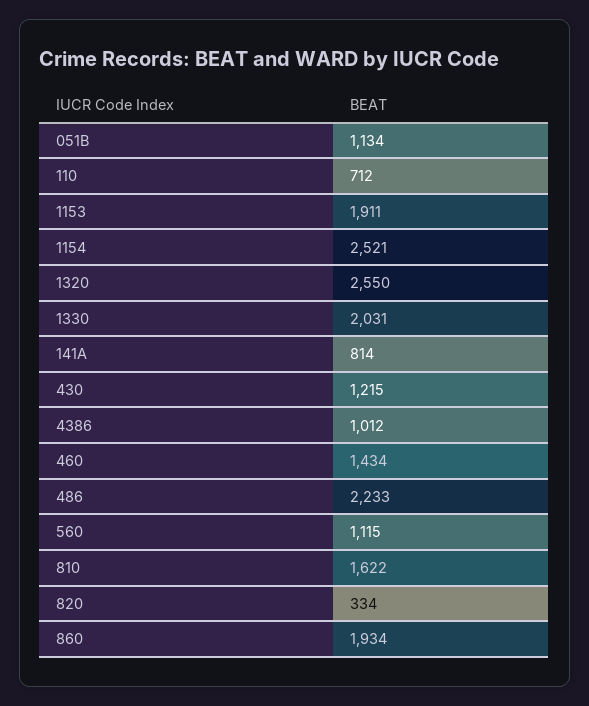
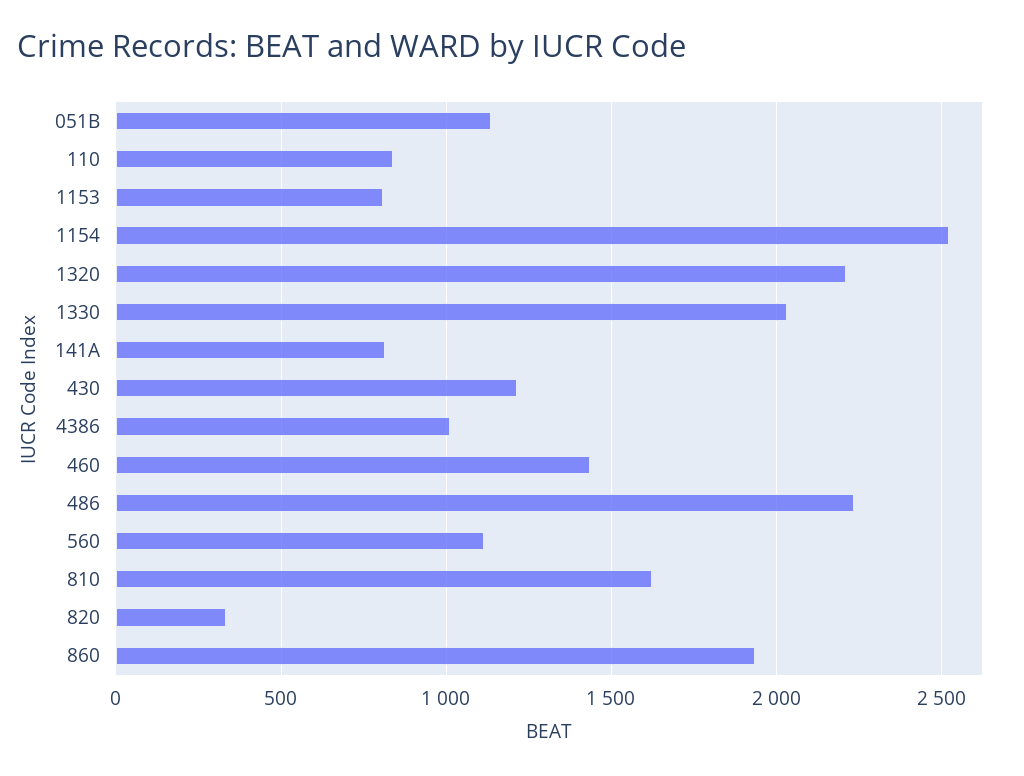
110: 712 -> 850
1153: 1911 -> 800
1320: 2550 -> 2200

